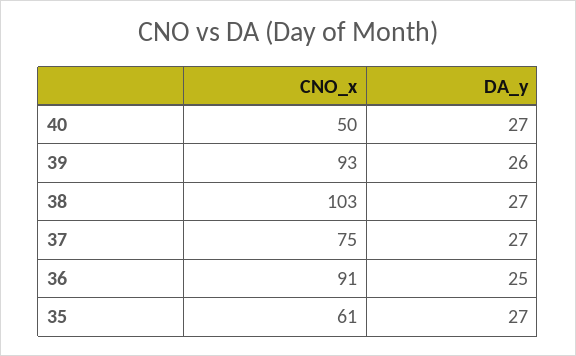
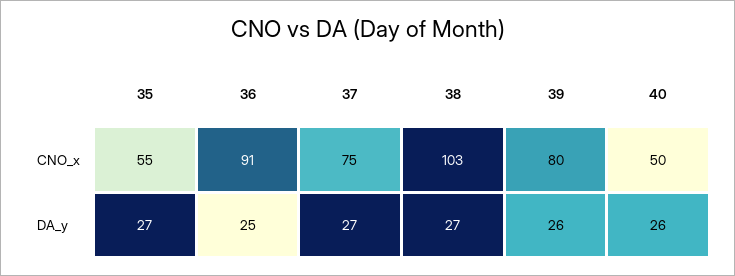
DA_y, 40: 27 -> 26
CNO_x, 39: 93 -> 80
CNO_x, 35: 61 -> 55

